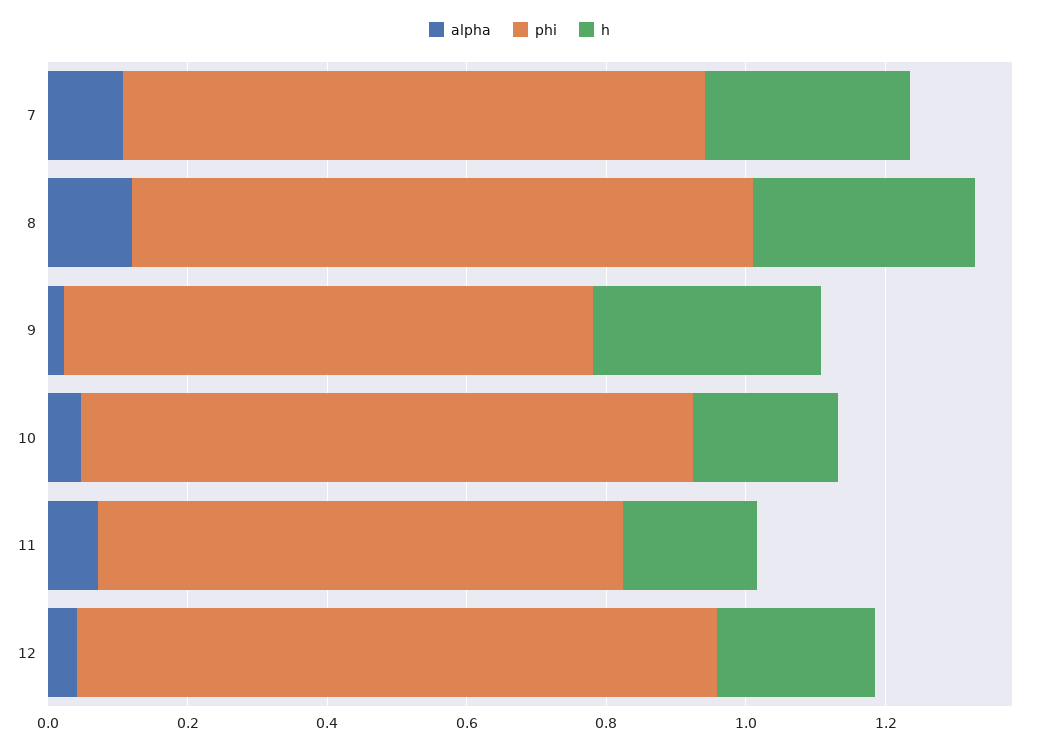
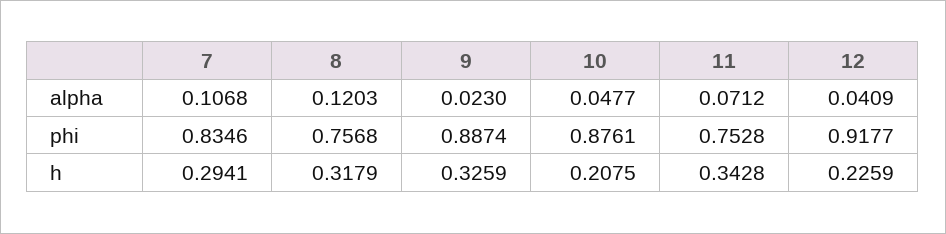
phi, 8: 0.9 -> 0.7568
phi, 9: 0.75 -> 0.8874
h, 11: 0.2 -> 0.3428

